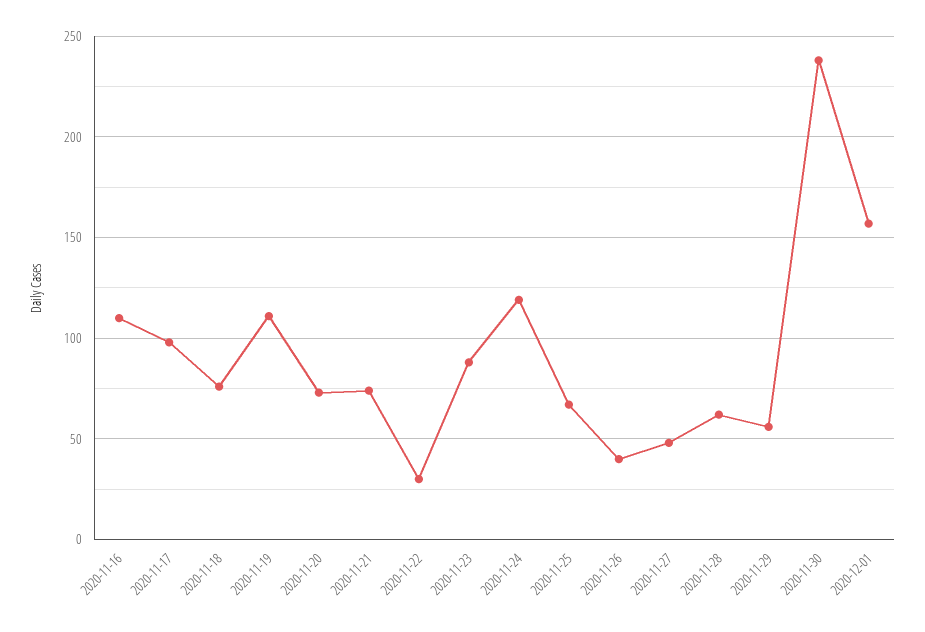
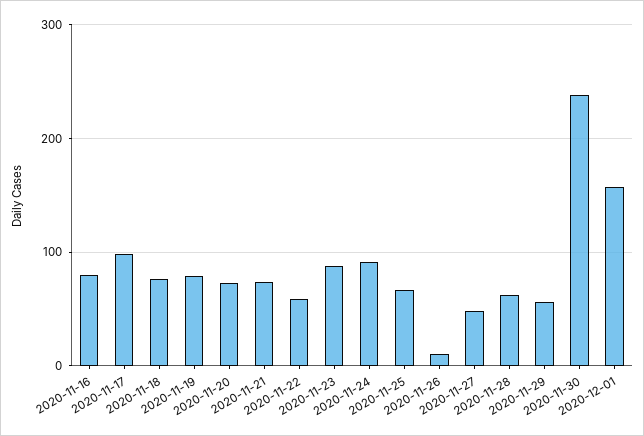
2020-11-16: 110 -> 80
2020-11-19: 110 -> 80
2020-11-22: 30 -> 60
2020-11-24: 120 -> 90
2020-11-26: 40 -> 10

